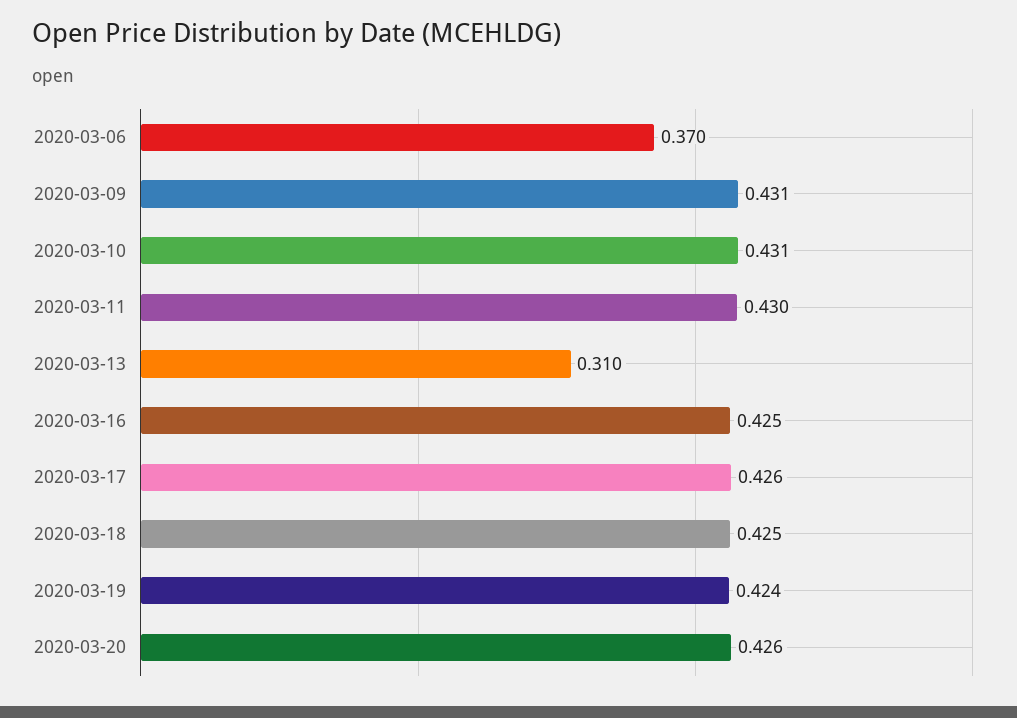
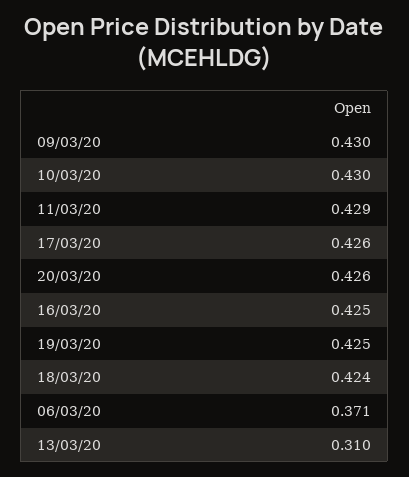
2020-03-06: 0.37 -> 0.371
2020-03-09: 0.431 -> 0.43
2020-03-10: 0.431 -> 0.43
2020-03-11: 0.43 -> 0.429
2020-03-18: 0.425 -> 0.424
2020-03-19: 0.424 -> 0.425

